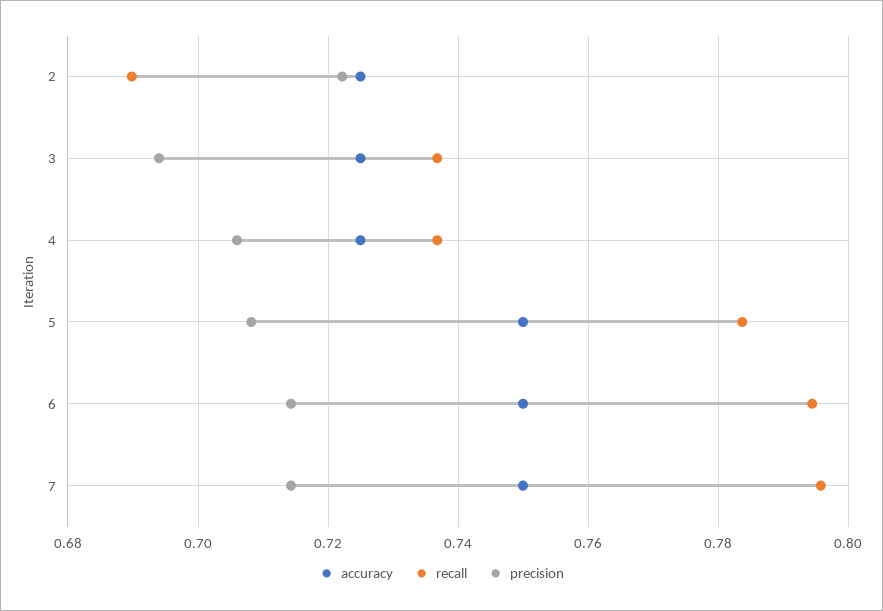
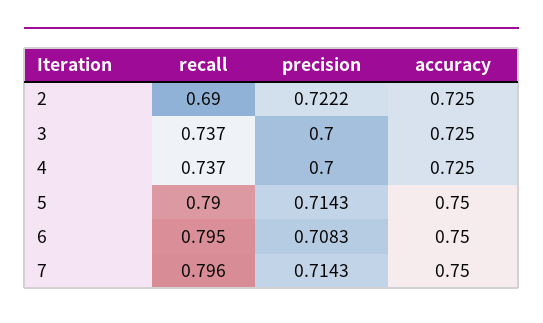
precision, 3: 0.694 -> 0.7
precision, 4: 0.706 -> 0.7
recall, 5: 0.784 -> 0.79
precision, 5: 0.708 -> 0.7143
precision, 6: 0.714 -> 0.7083

